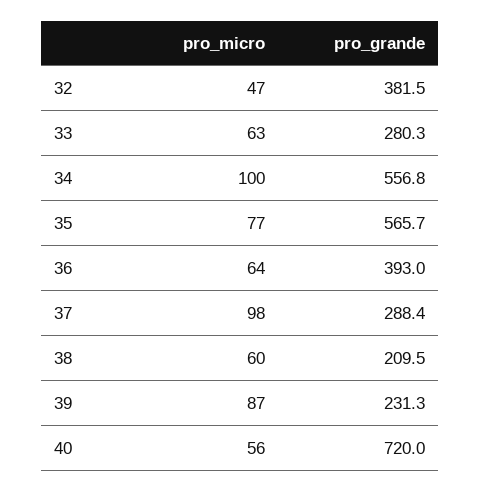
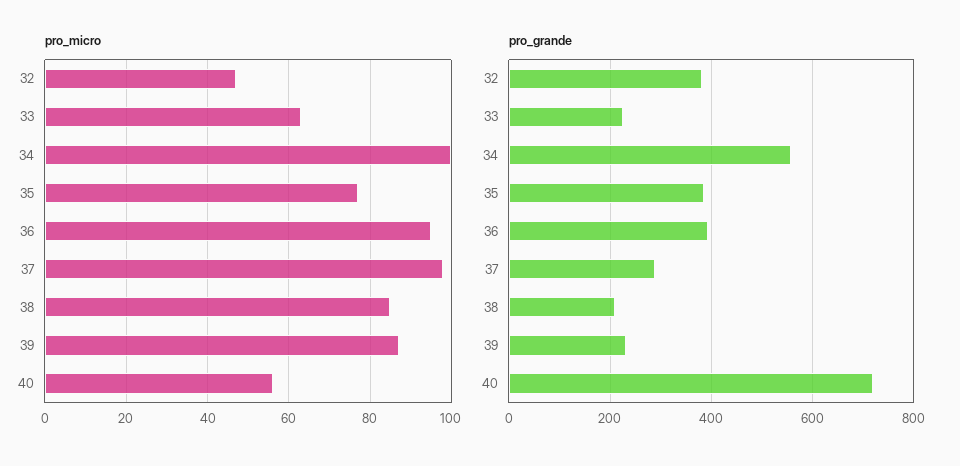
pro_grande, 33: 280.3 -> 220
pro_grande, 35: 565.7 -> 380
pro_micro, 36: 64 -> 95
pro_micro, 38: 60 -> 85

